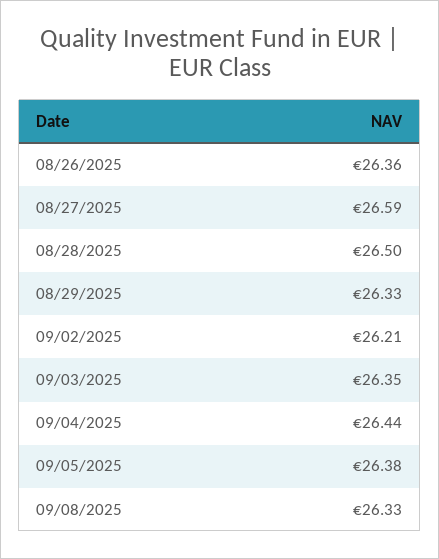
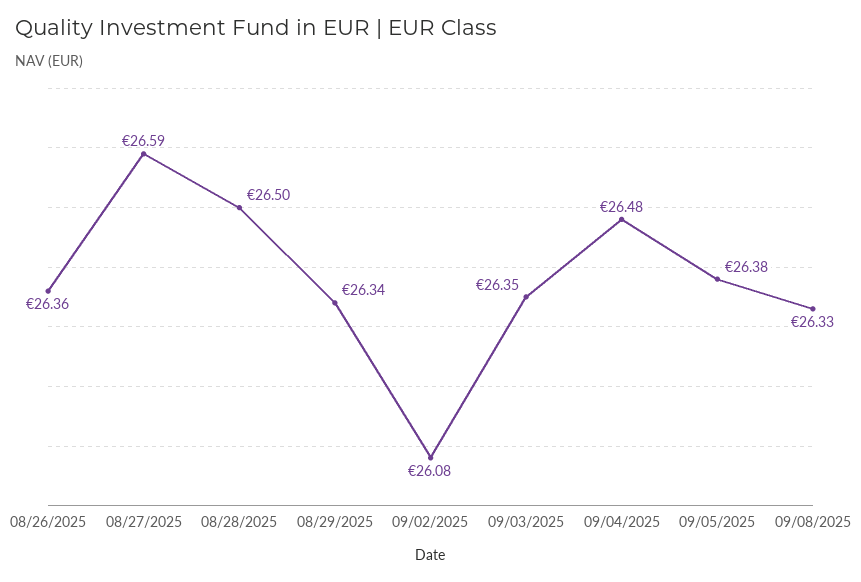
08/29/2025: 26.33 -> 26.34
09/02/2025: 26.21 -> 26.08
09/04/2025: 26.44 -> 26.48

